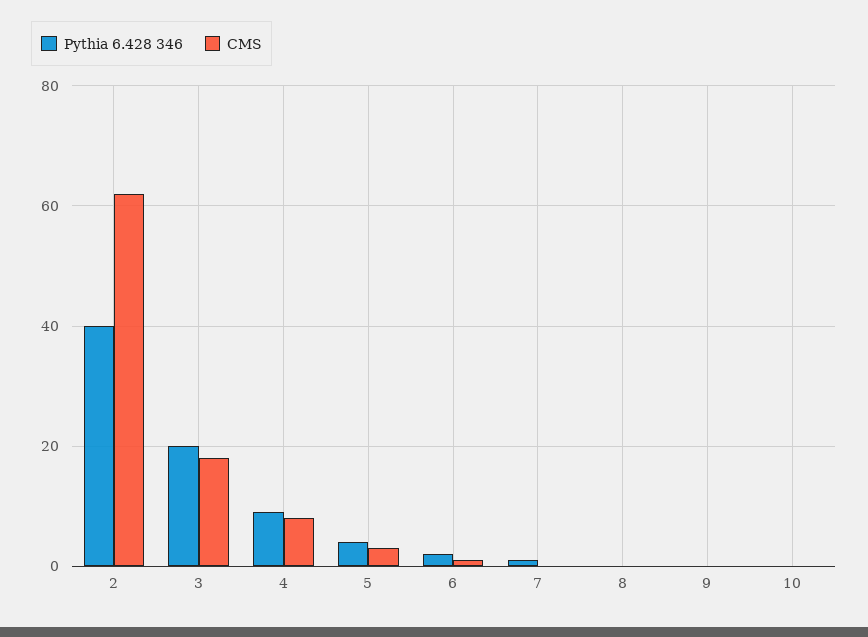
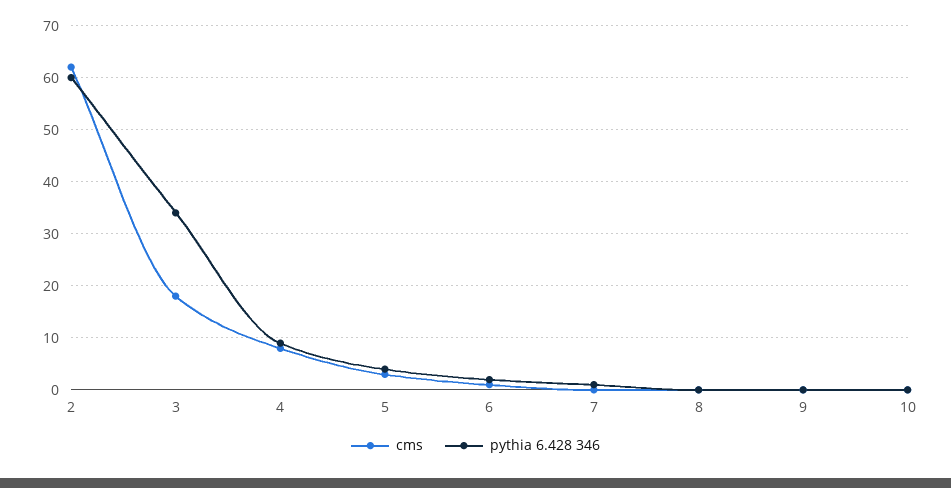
Pythia 6.428 346, 2: 40 -> 60
Pythia 6.428 346, 3: 20 -> 35

